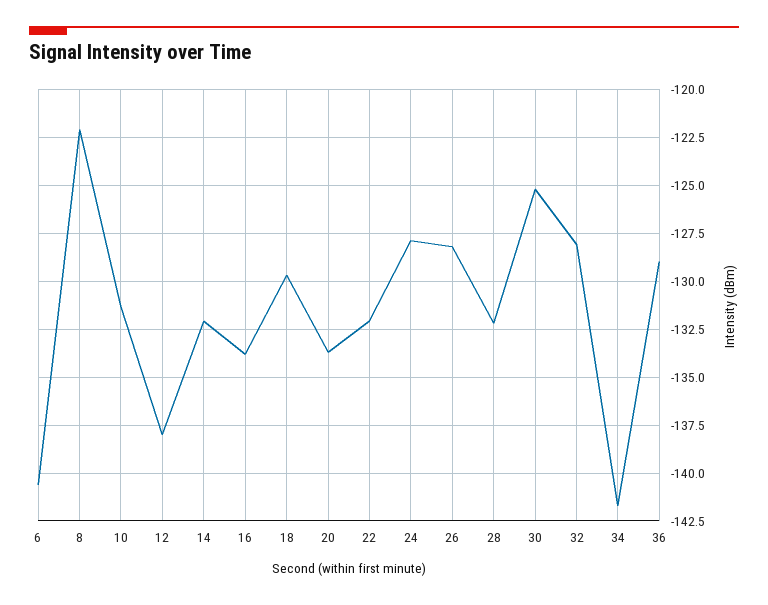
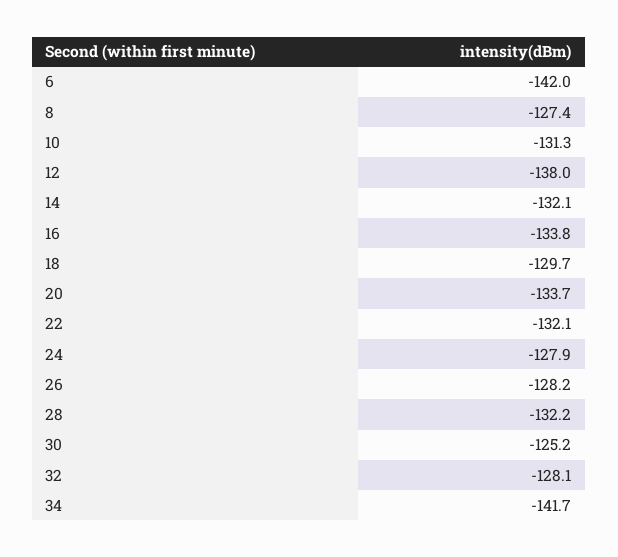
6: -140.5 -> -142
8: -122 -> -127.4
36: -129 -> none

